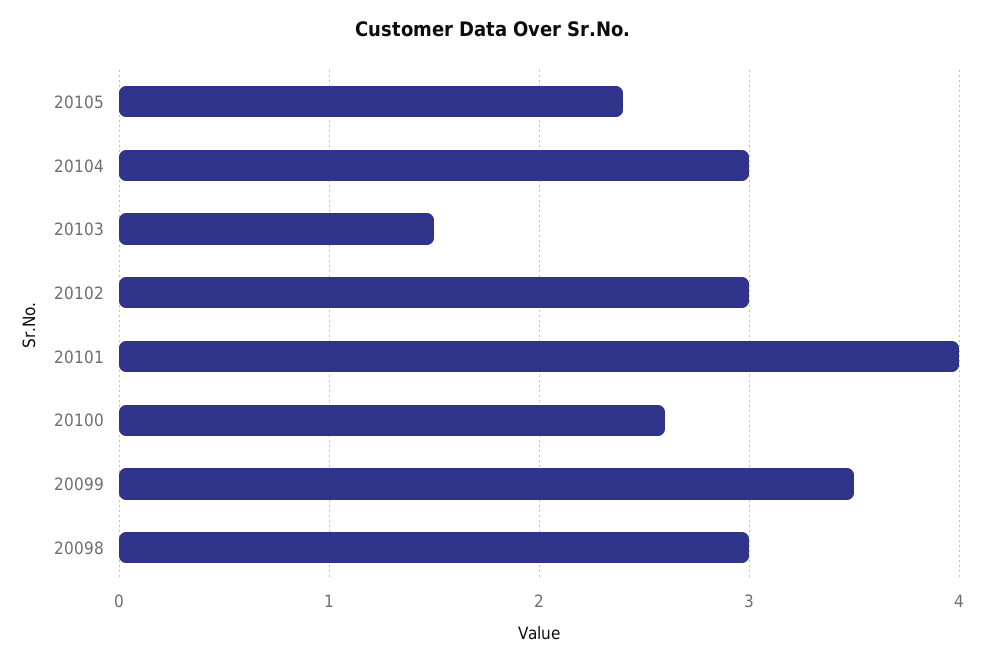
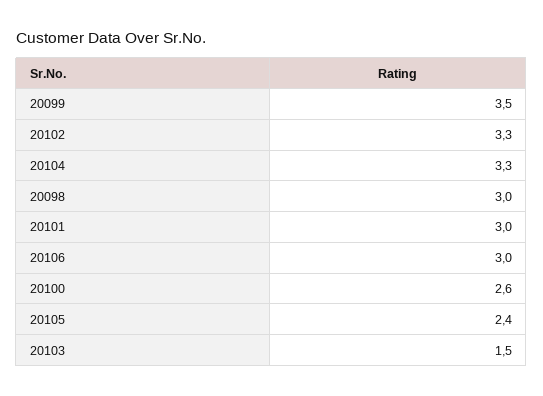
20104: 3 -> 3.3
20102: 3 -> 3.3
20101: 4 -> 3
20106: none -> 3

